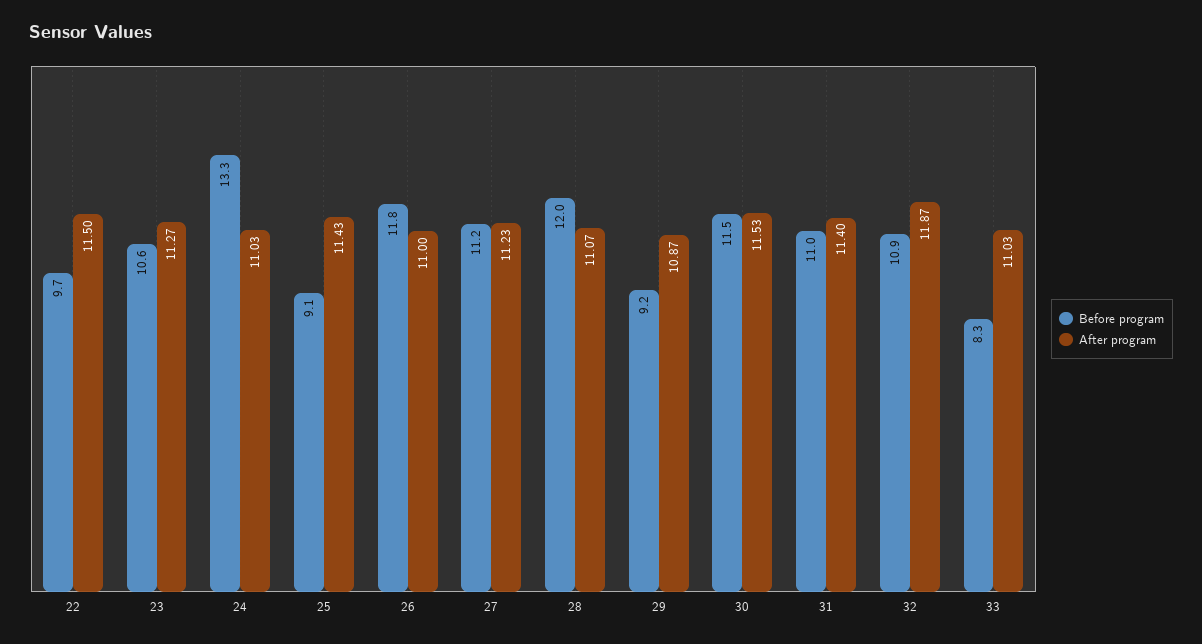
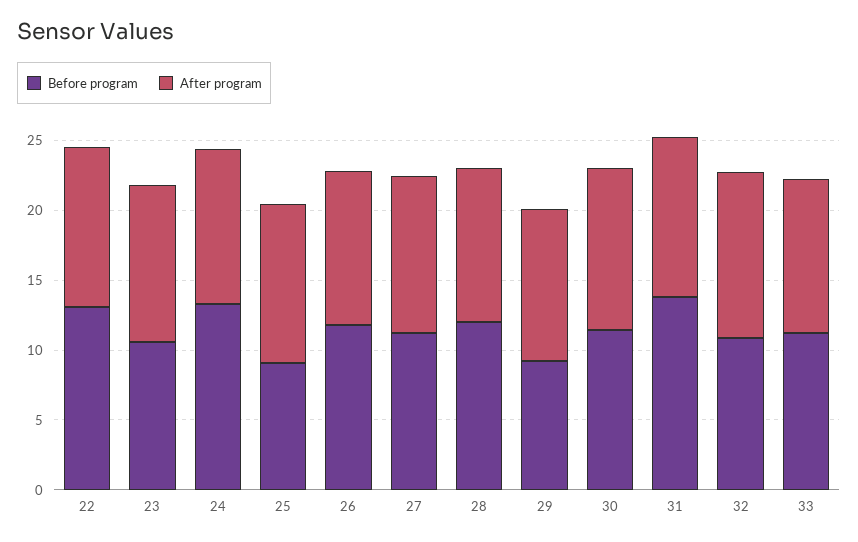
Before program, 22: 9.7 -> 13
Before program, 31: 11 -> 14
Before program, 33: 8.3 -> 11

